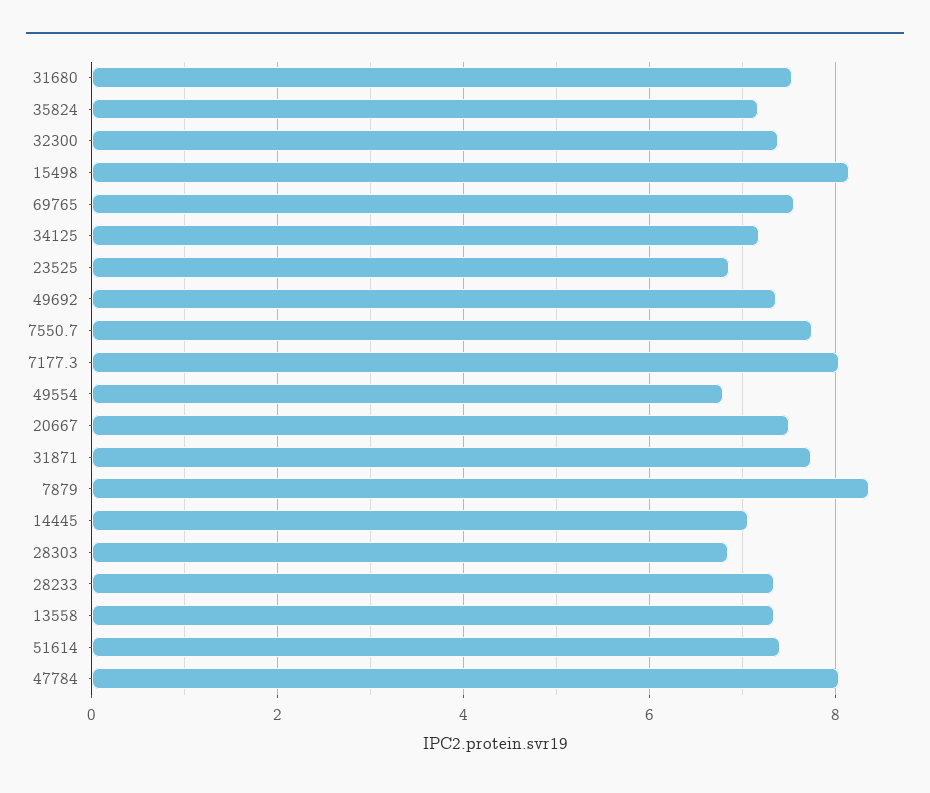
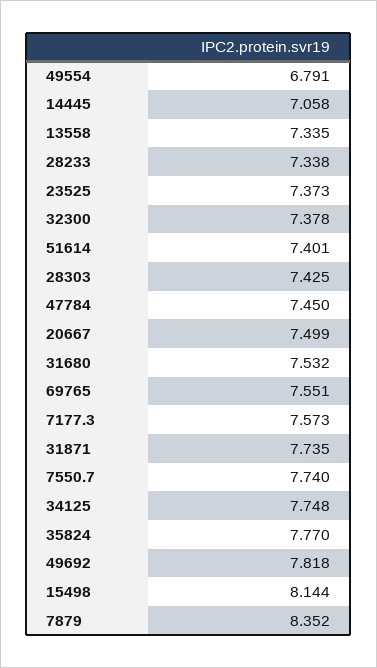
35824: 7.2 -> 7.77
34125: 7.2 -> 7.748
23525: 6.8 -> 7.373
49692: 7.4 -> 7.818
7177.3: 8 -> 7.573
28303: 6.8 -> 7.425
47784: 8 -> 7.45

